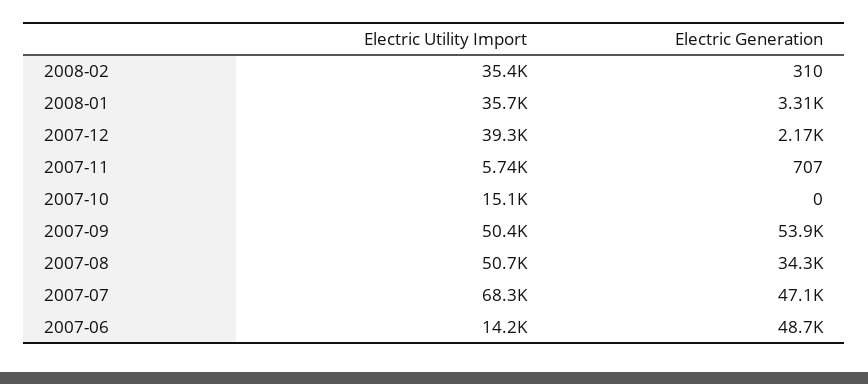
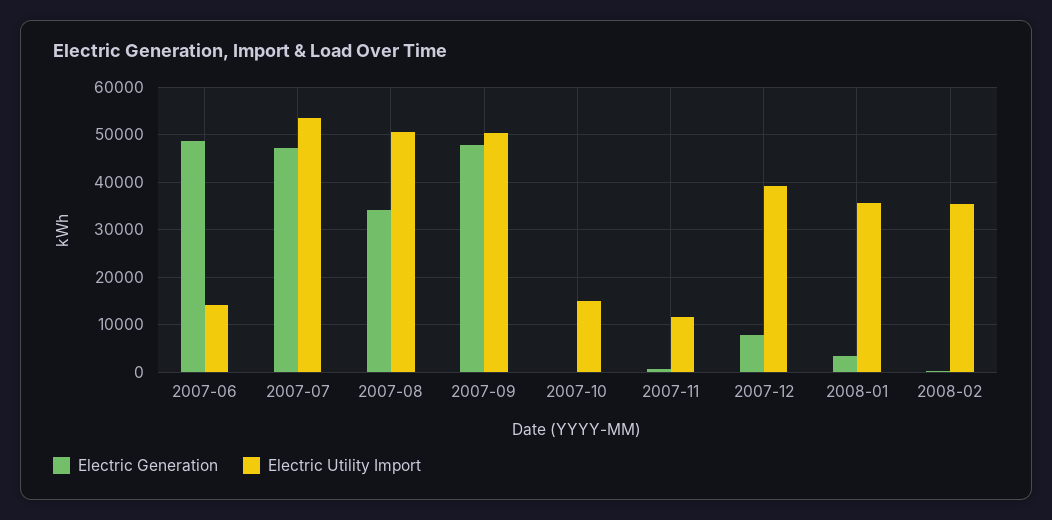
Electric Generation, 2007-12: 2170 -> 8000
Electric Utility Import, 2007-11: 5740 -> 12000
Electric Generation, 2007-09: 53900 -> 48000
Electric Utility Import, 2007-07: 68300 -> 54000

